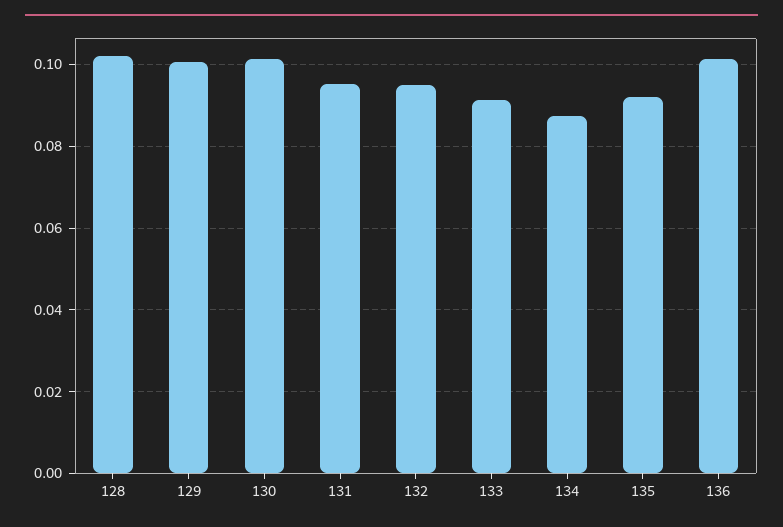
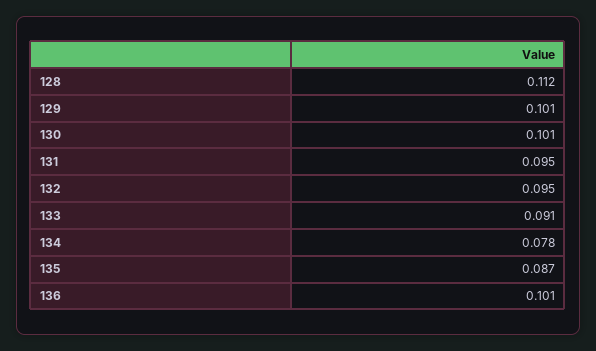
128: 0.102 -> 0.112
134: 0.088 -> 0.078
135: 0.092 -> 0.087

